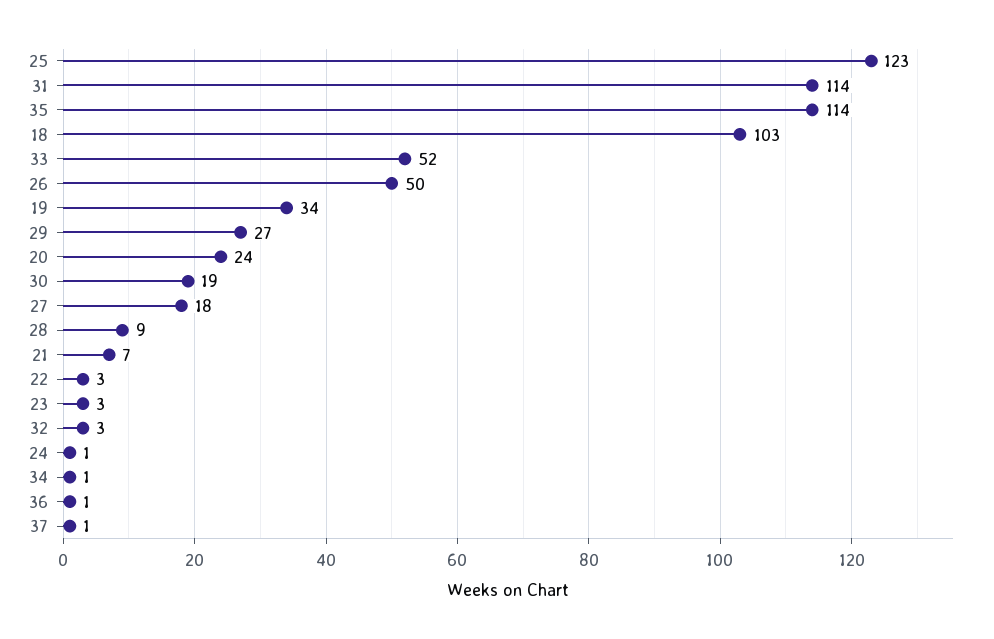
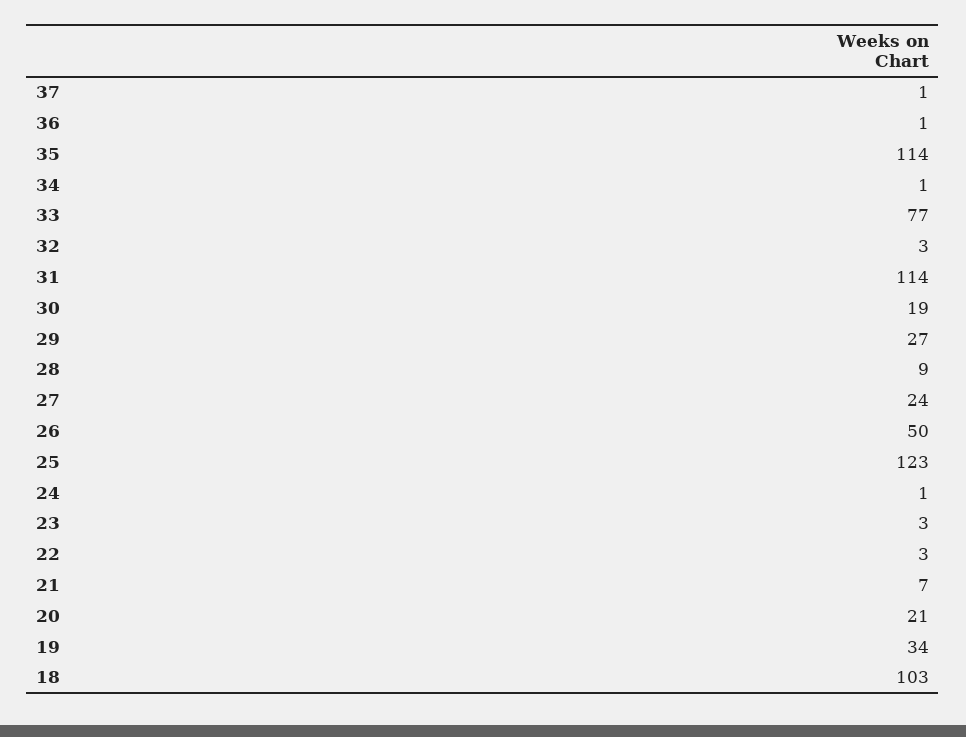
33: 52 -> 77
20: 24 -> 21
27: 18 -> 24

